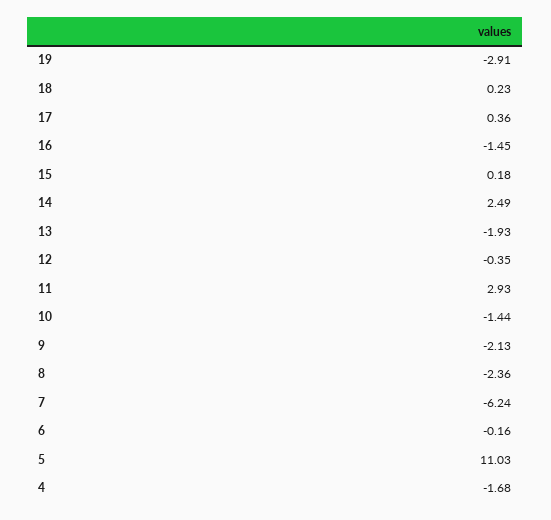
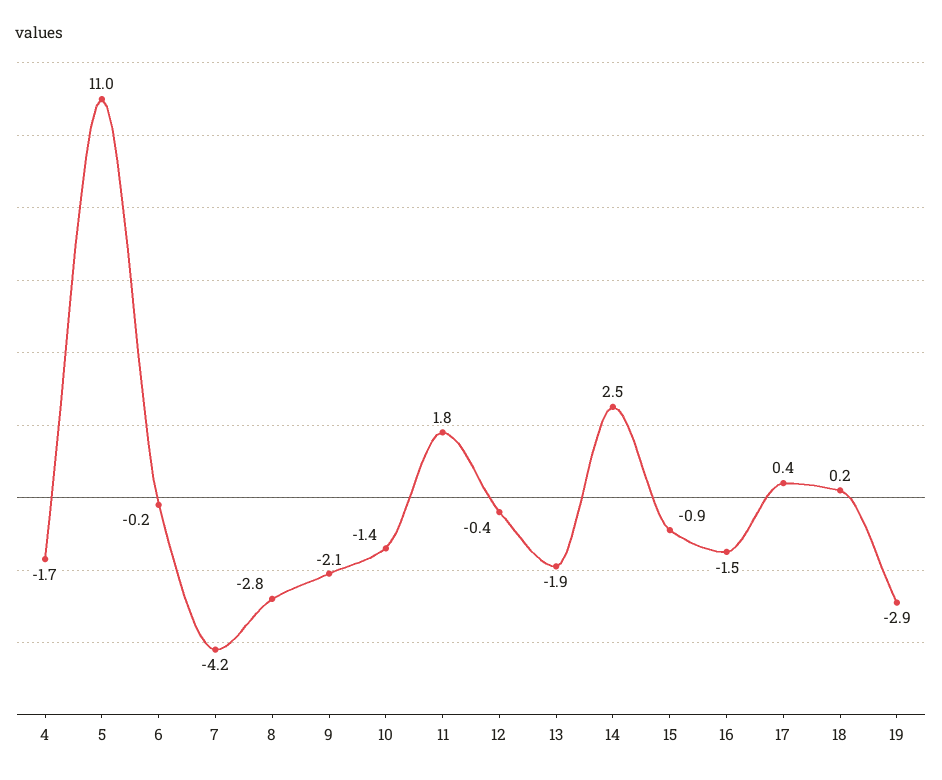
15: 0.18 -> -0.9
11: 2.93 -> 1.8
8: -2.36 -> -2.8
7: -6.24 -> -4.2

